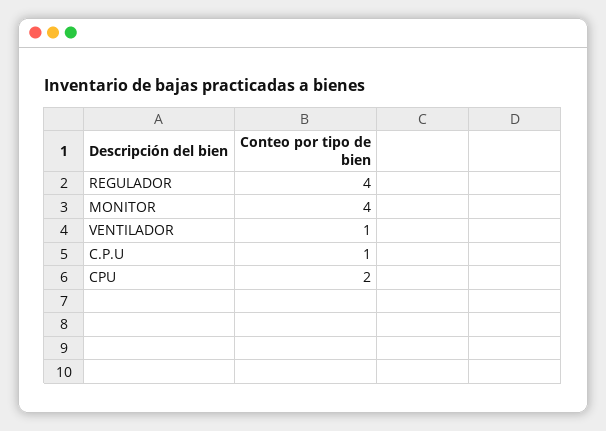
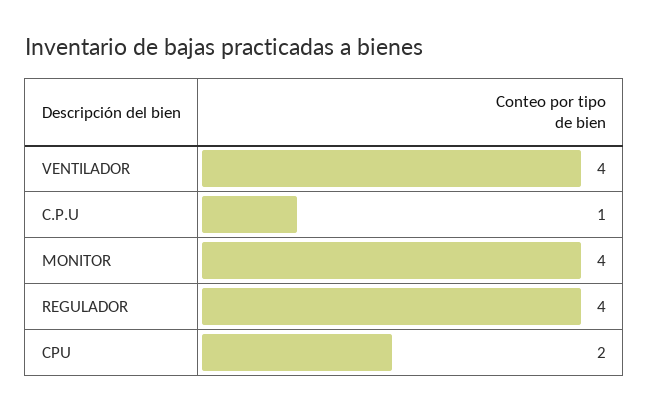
VENTILADOR: 1 -> 4

